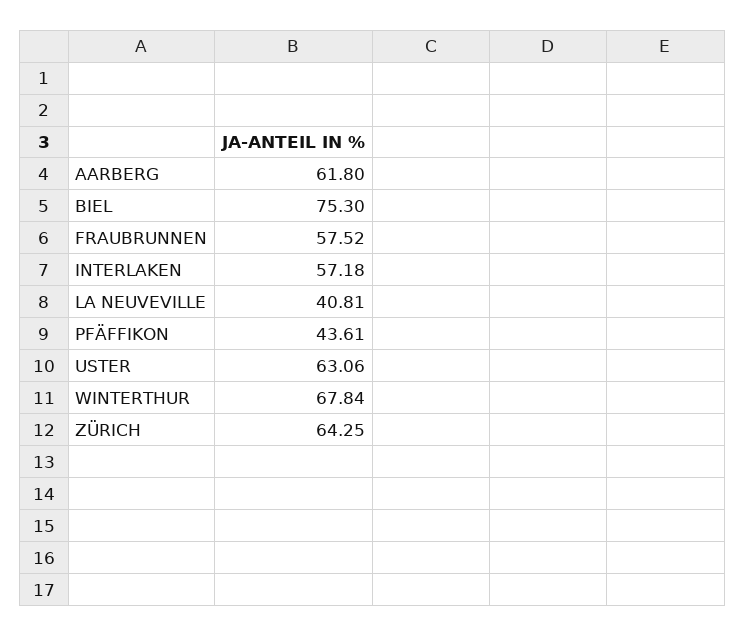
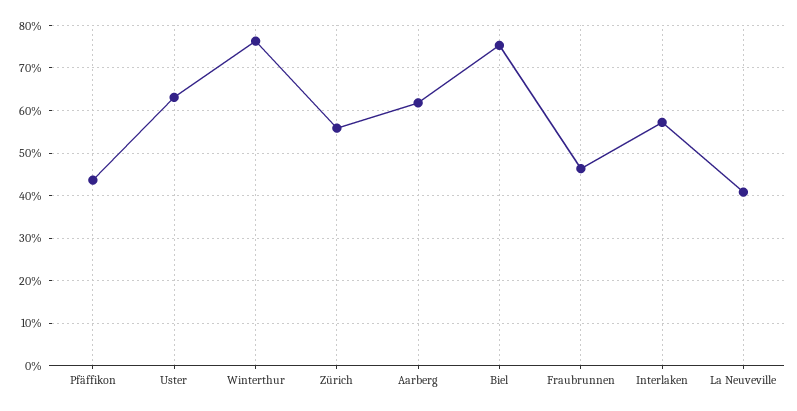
FRAUBRUNNEN: 57.52 -> 46
WINTERTHUR: 67.84 -> 76
ZÜRICH: 64.25 -> 56

